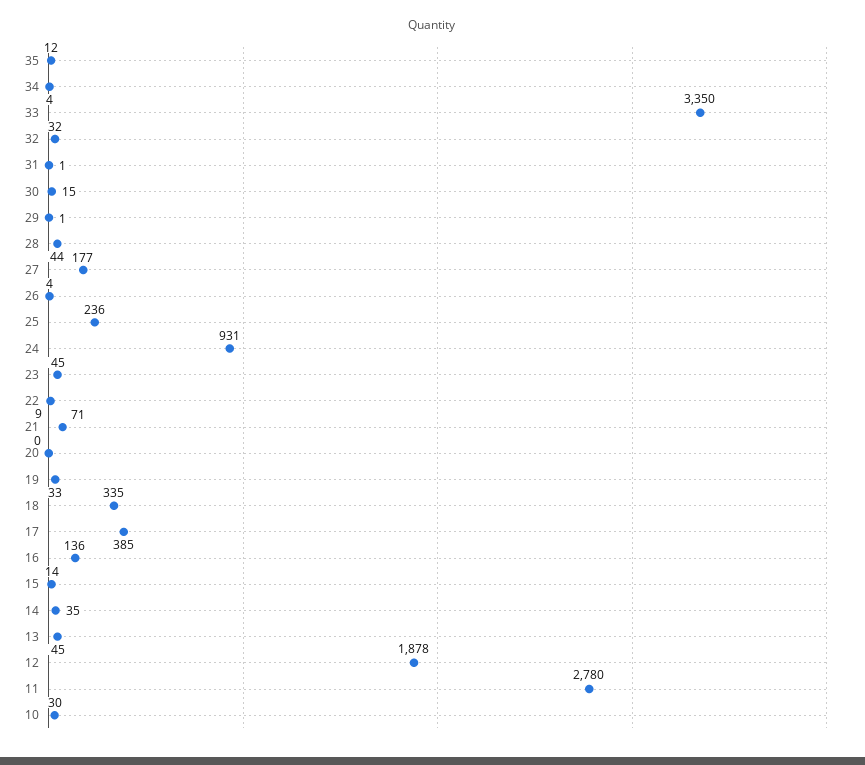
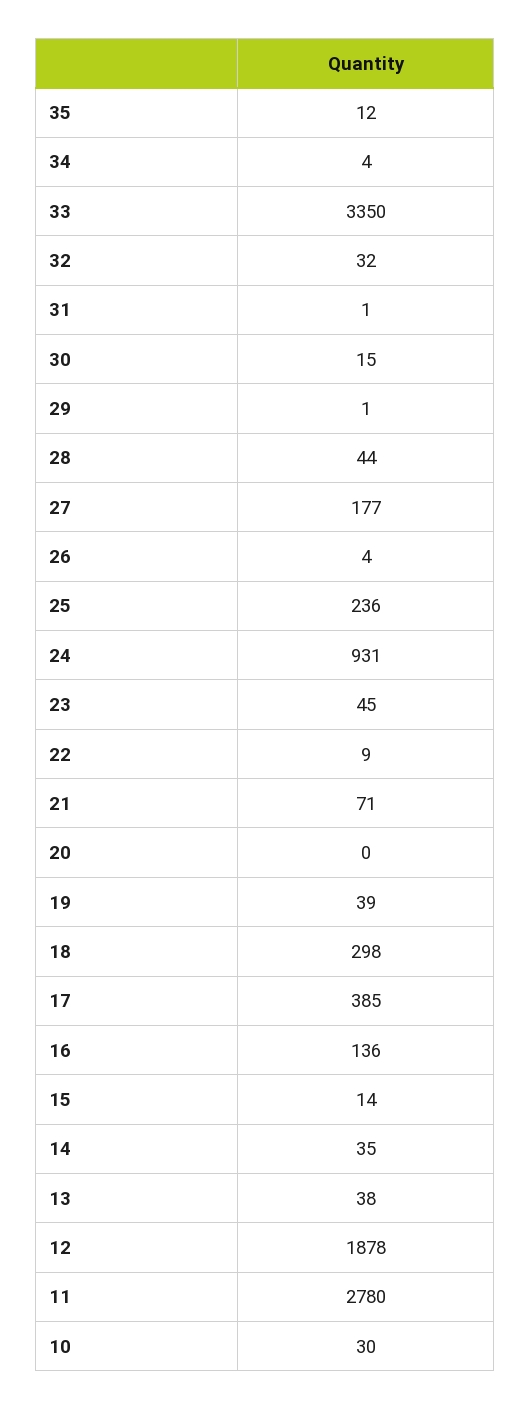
19: 33 -> 39
18: 335 -> 298
13: 45 -> 38

